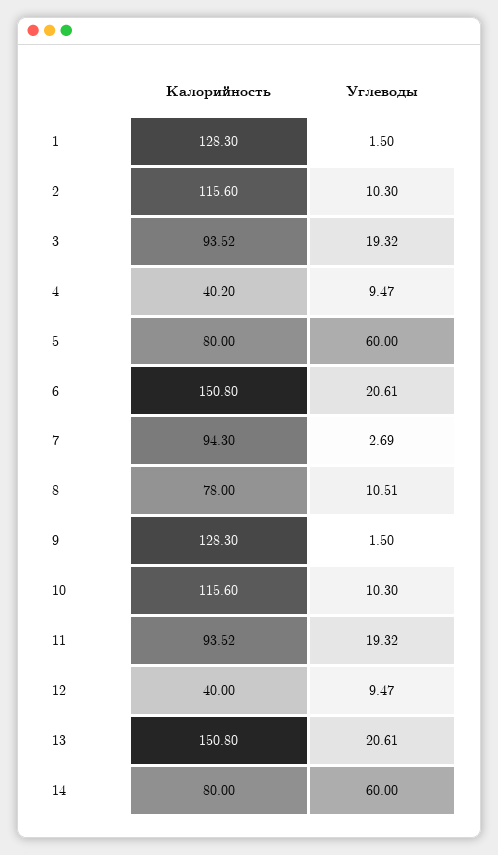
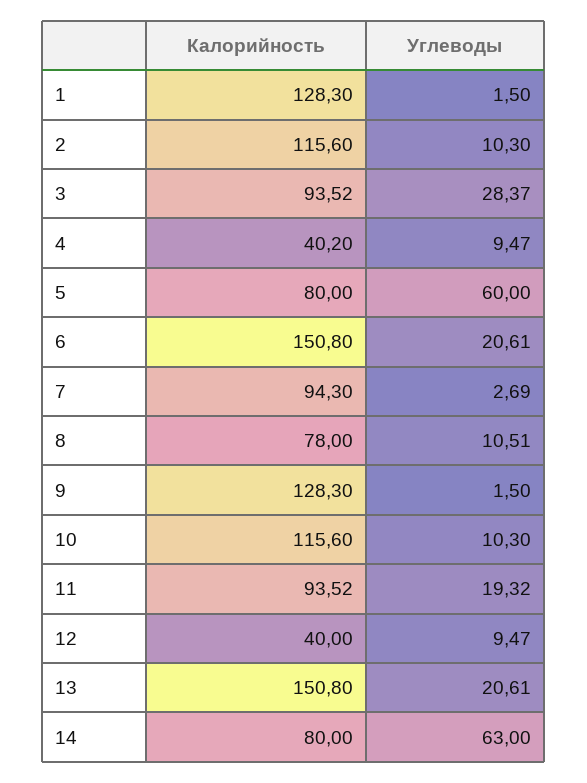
Углеводы, 3: 19.32 -> 28.37
Углеводы, 14: 60 -> 63

